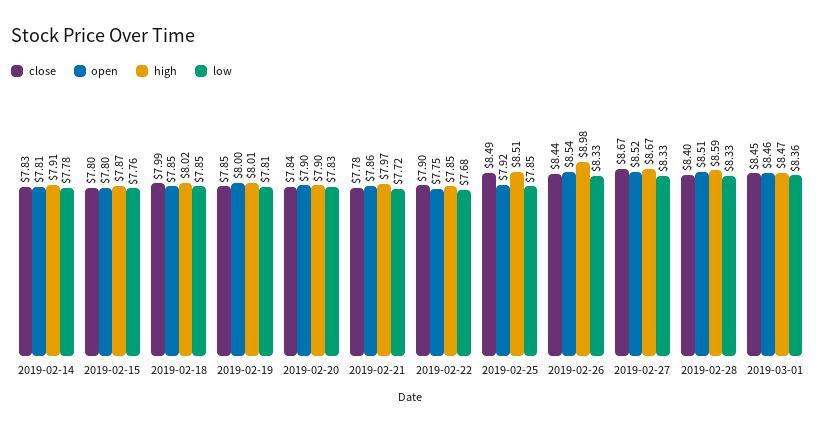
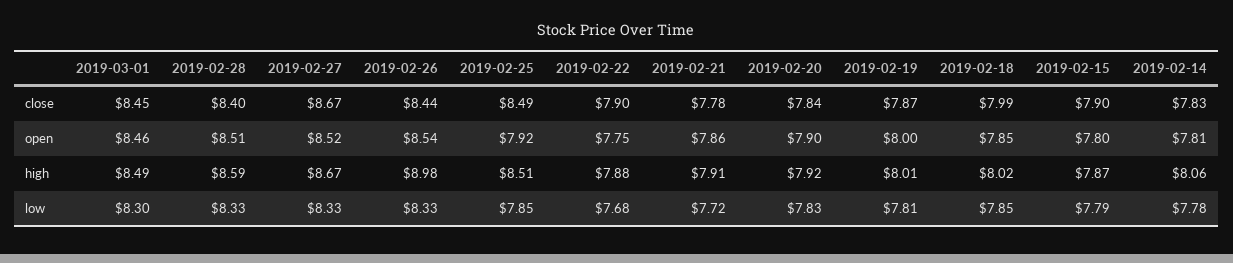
high, 2019-02-14: 7.91 -> 8.06
close, 2019-02-15: 7.8 -> 7.9
low, 2019-02-15: 7.76 -> 7.79
close, 2019-02-19: 7.85 -> 7.87
high, 2019-02-20: 7.9 -> 7.92
high, 2019-02-21: 7.97 -> 7.91
high, 2019-02-22: 7.85 -> 7.88
high, 2019-03-01: 8.47 -> 8.49
low, 2019-03-01: 8.36 -> 8.3

